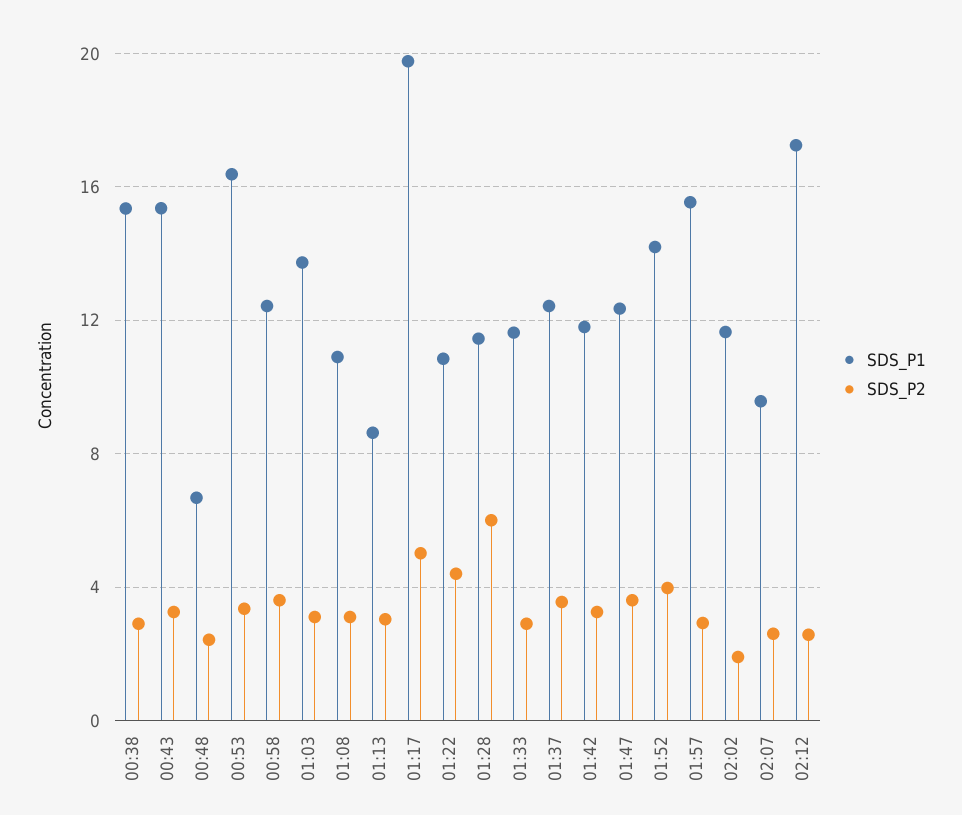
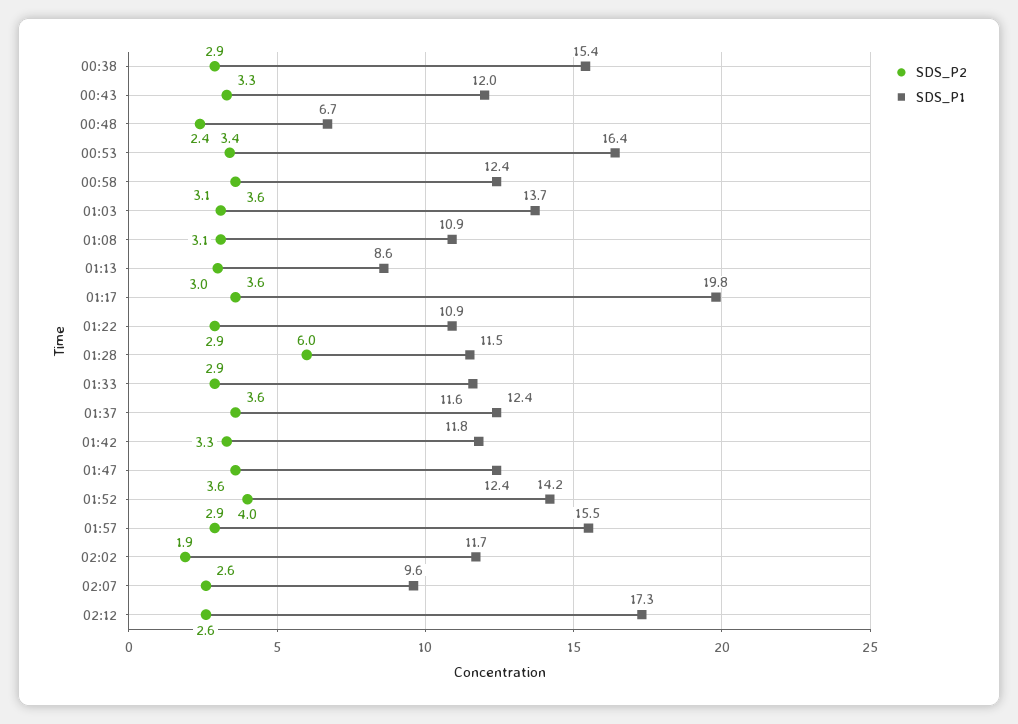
SDS_P1, 00:43: 15.5 -> 12
SDS_P2, 01:17: 5 -> 3.6
SDS_P2, 01:22: 4.5 -> 2.9

